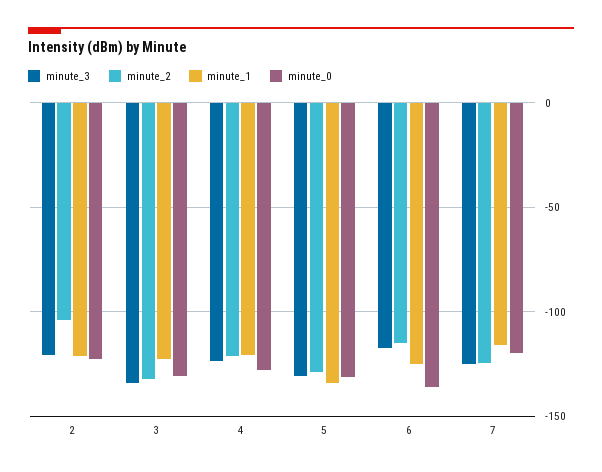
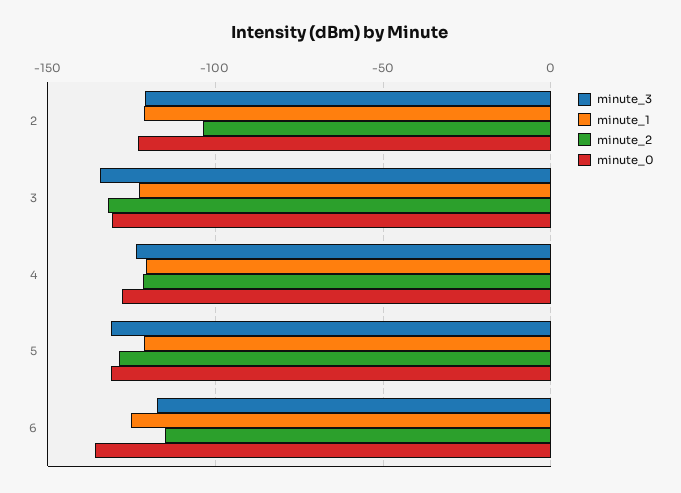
minute_1, 5: -135 -> -120
minute_3, 7: -125 -> none
minute_2, 7: -125 -> none
minute_1, 7: -115 -> none
minute_0, 7: -120 -> none

